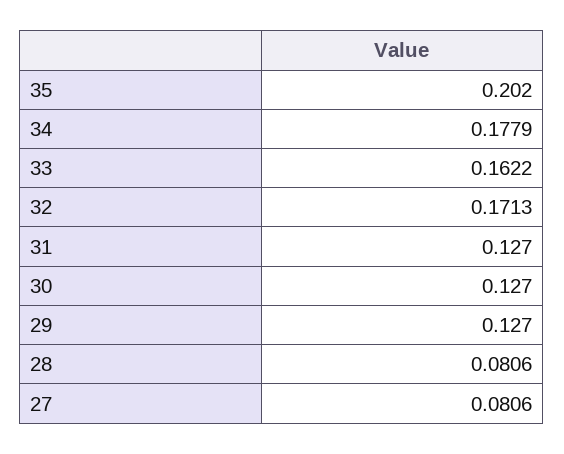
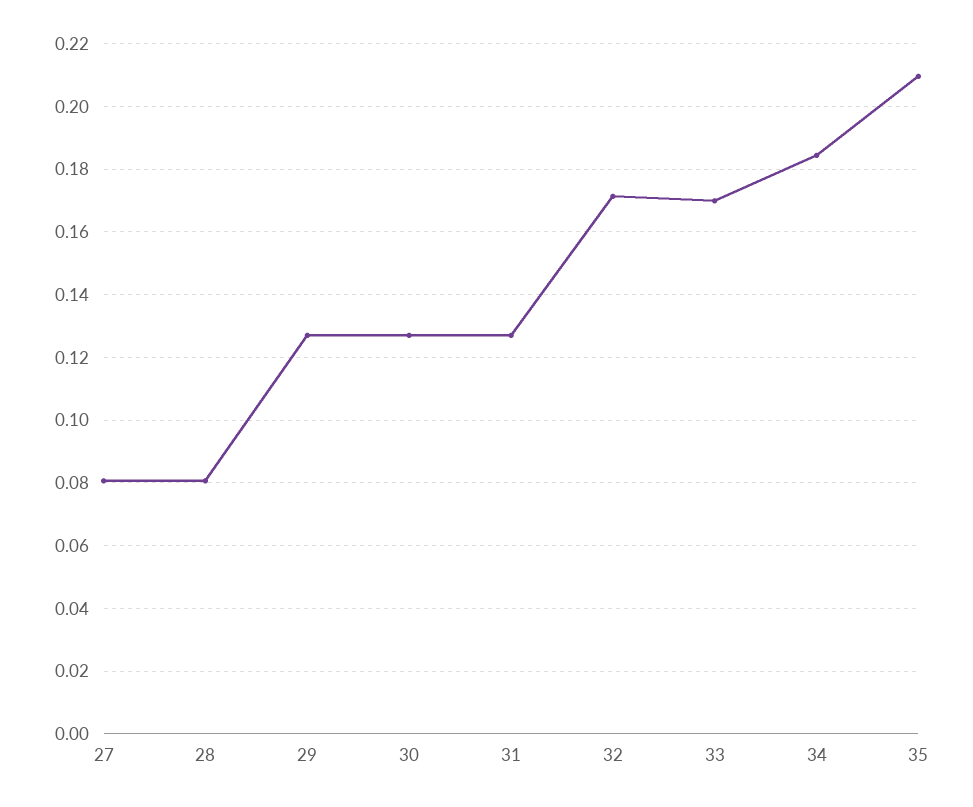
35: 0.202 -> 0.21
34: 0.1779 -> 0.184
33: 0.1622 -> 0.17

